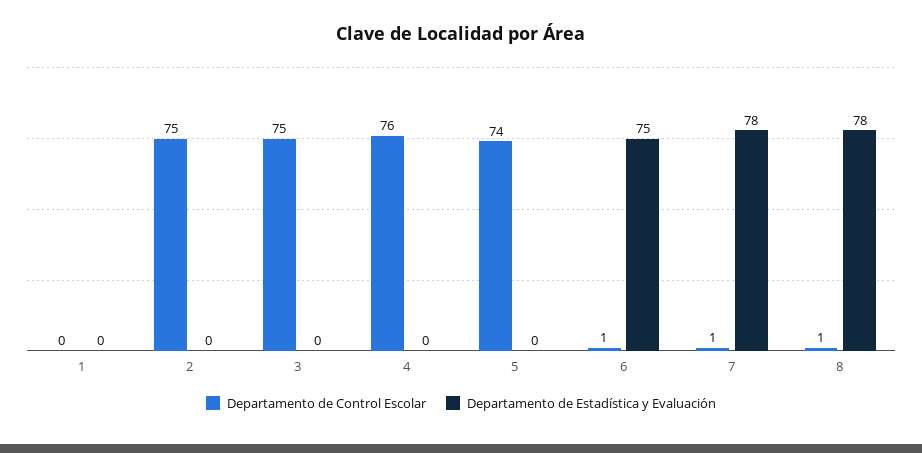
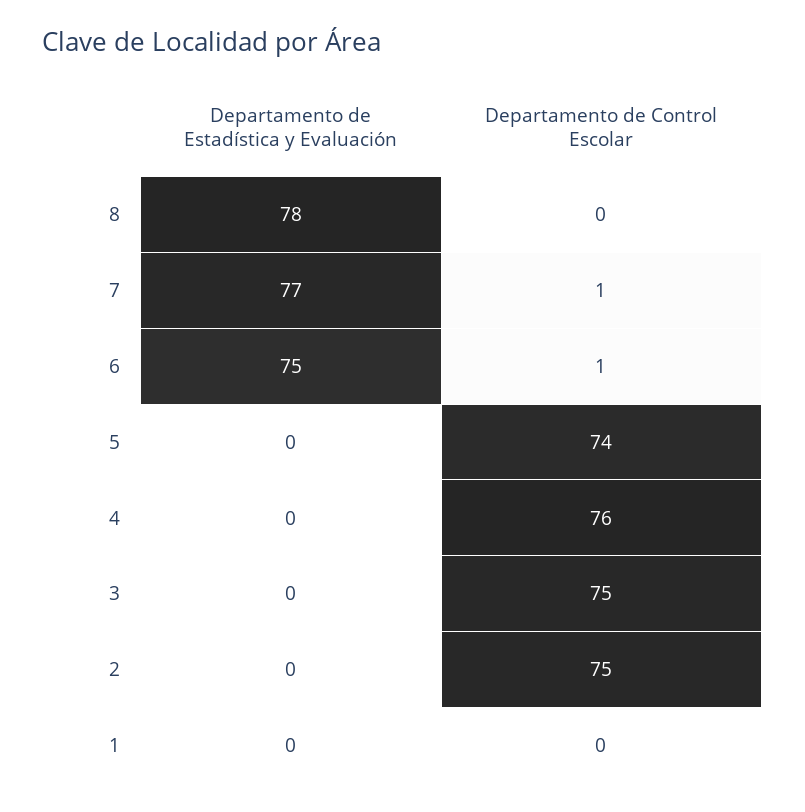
Departamento de Estadística y Evaluación, 7: 78 -> 77
Departamento de Control Escolar, 8: 1 -> 0

